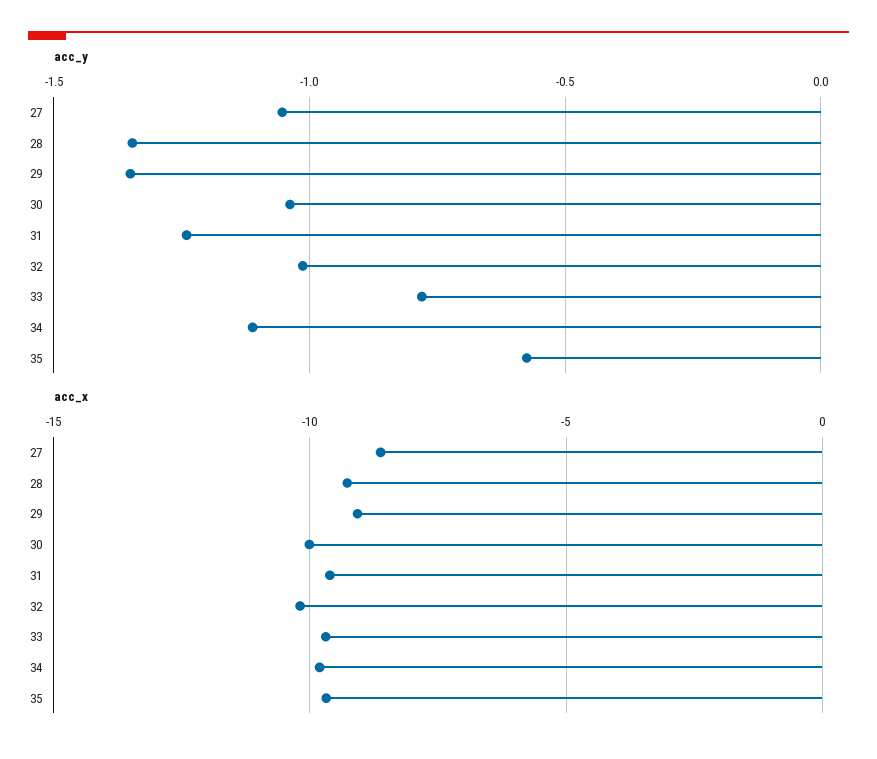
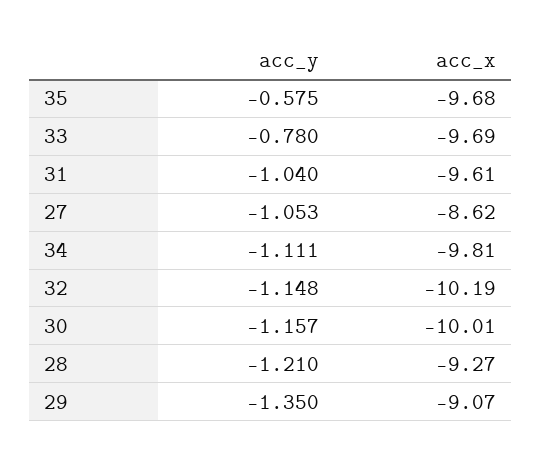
acc_y, 28: -1.35 -> -1.21
acc_y, 30: -1.05 -> -1.157
acc_y, 31: -1.25 -> -1.04
acc_y, 32: -1 -> -1.148

